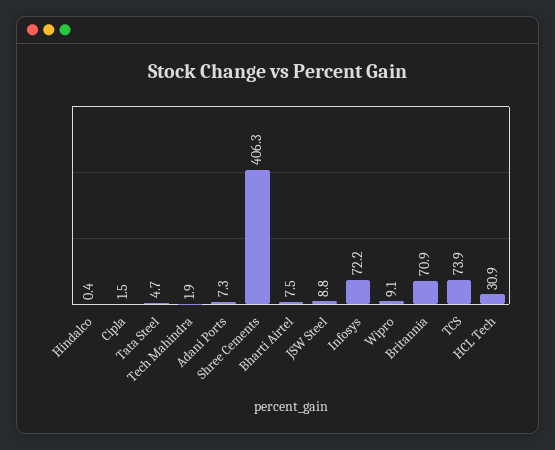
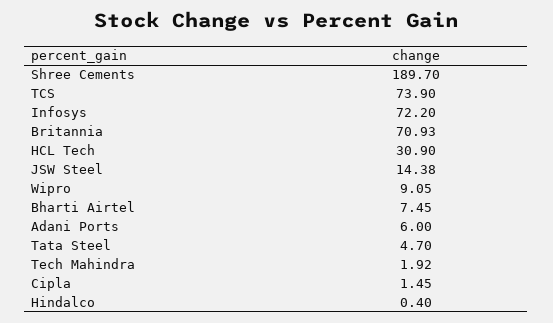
Adani Ports: 7.3 -> 6
Shree Cements: 406.3 -> 189.7
JSW Steel: 8.8 -> 14.38

